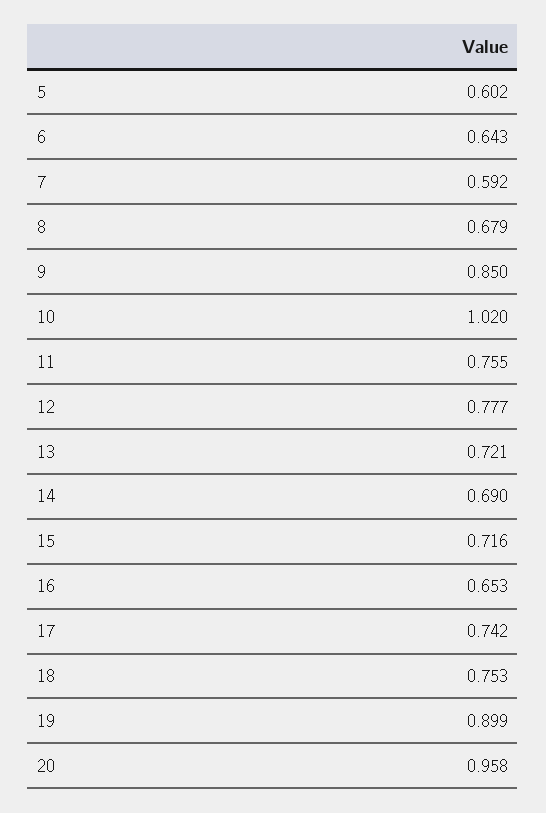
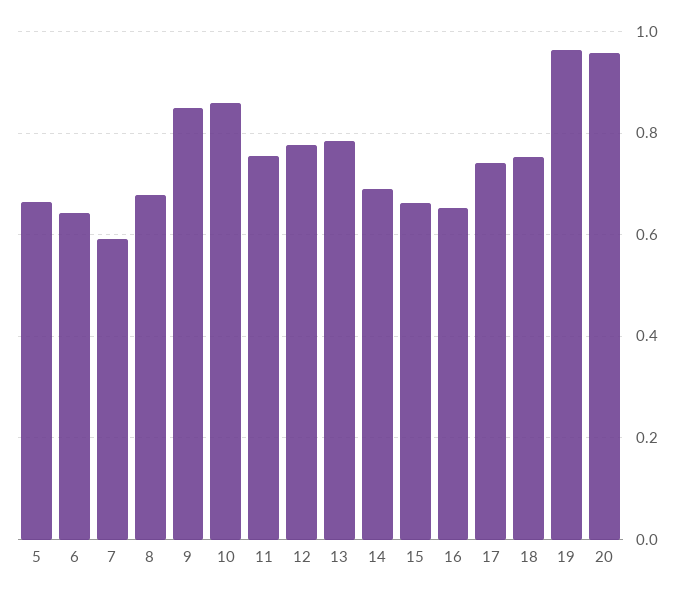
5: 0.602 -> 0.66
10: 1.02 -> 0.86
13: 0.721 -> 0.78
15: 0.716 -> 0.66
19: 0.899 -> 0.96

